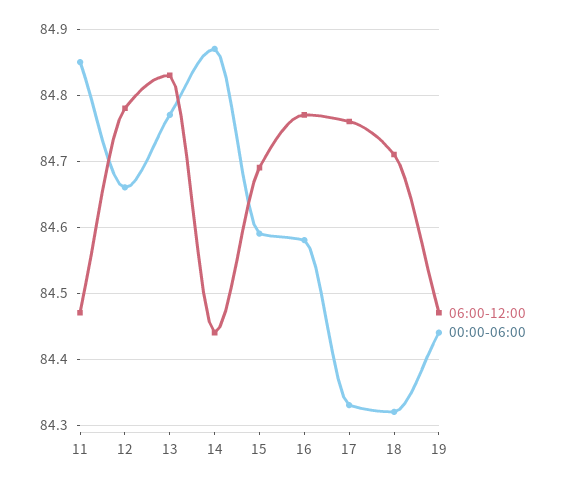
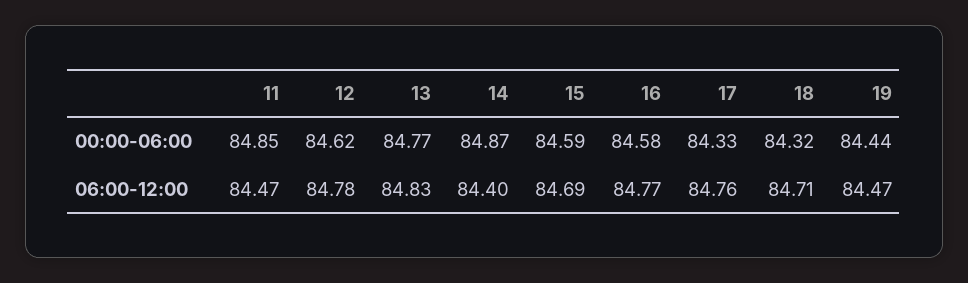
00:00-06:00, 12: 84.66 -> 84.62
06:00-12:00, 14: 84.44 -> 84.4

